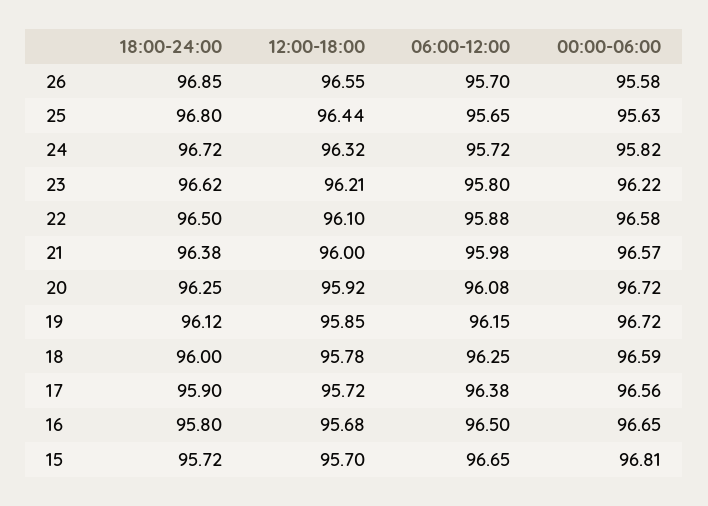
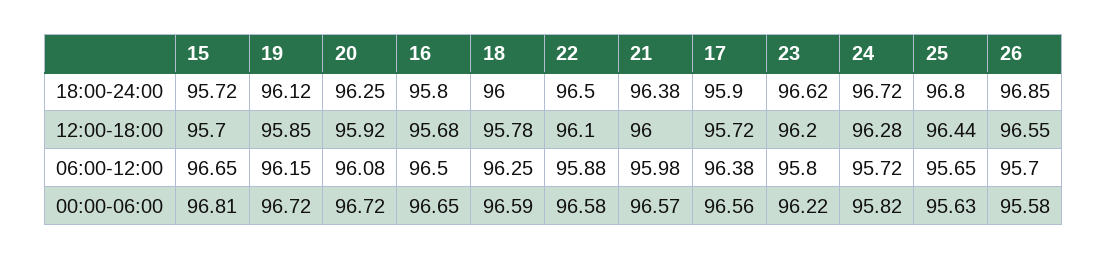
12:00-18:00, 24: 96.32 -> 96.28
12:00-18:00, 23: 96.21 -> 96.2

